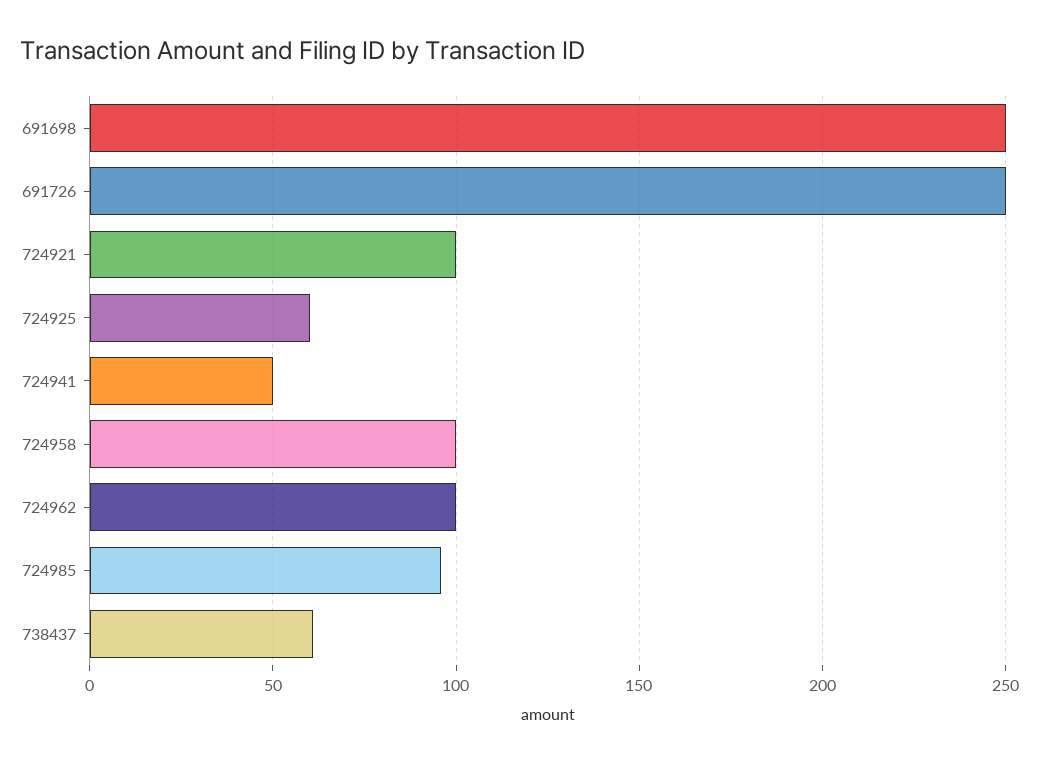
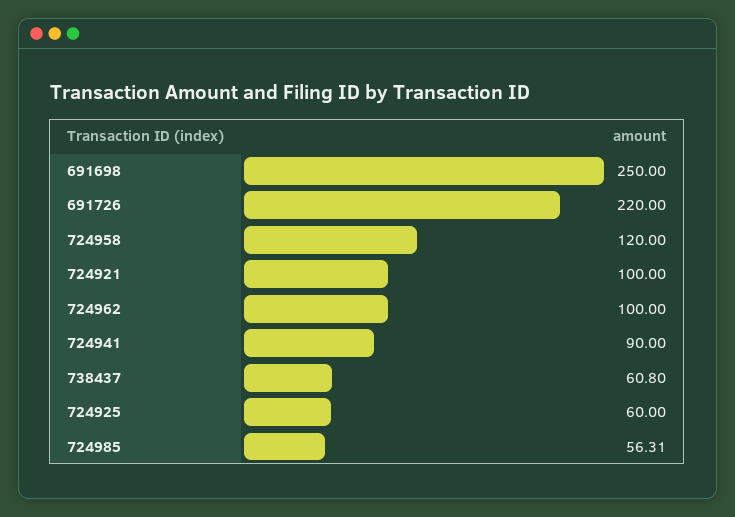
691726: 250 -> 220
724941: 50 -> 90
724958: 100 -> 120
724985: 95 -> 56.31

